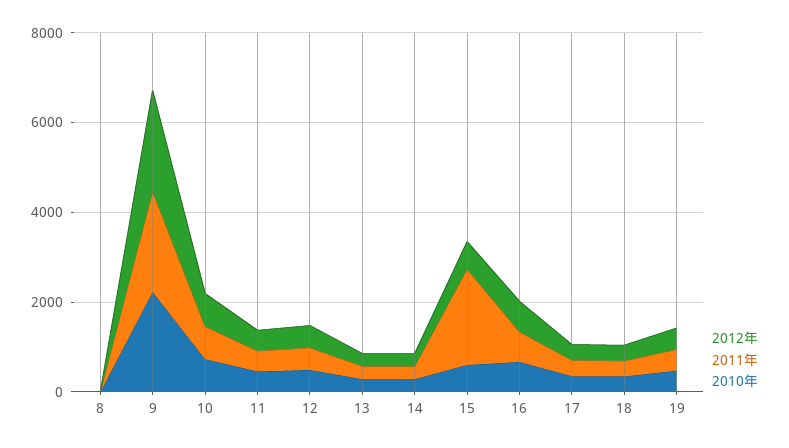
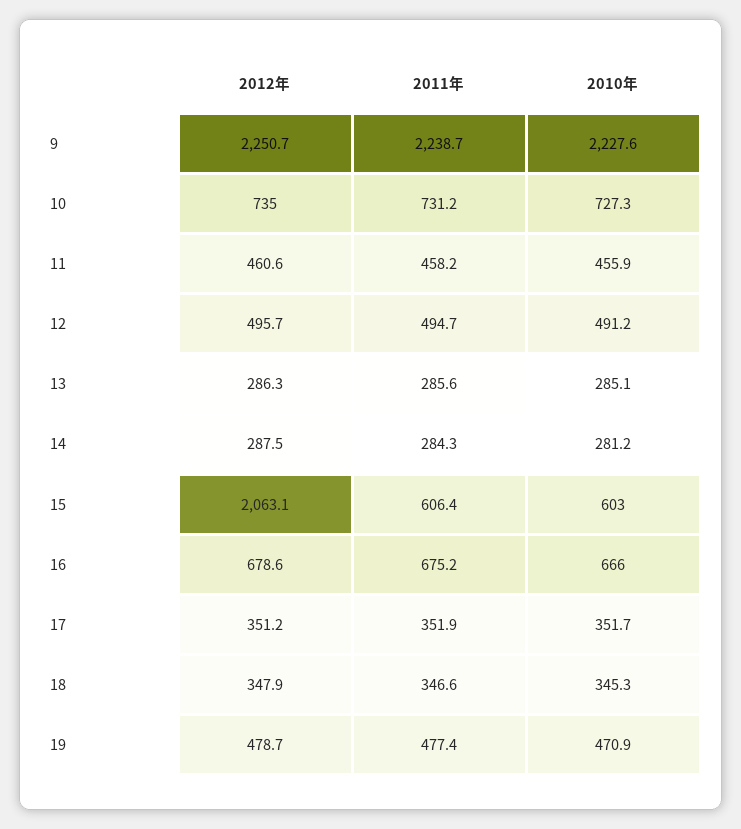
2012年, 8: 0 -> none
2011年, 8: 0 -> none
2010年, 8: 0 -> none
2012年, 15: 500 -> 2063.1
2011年, 15: 2000 -> 606.4

